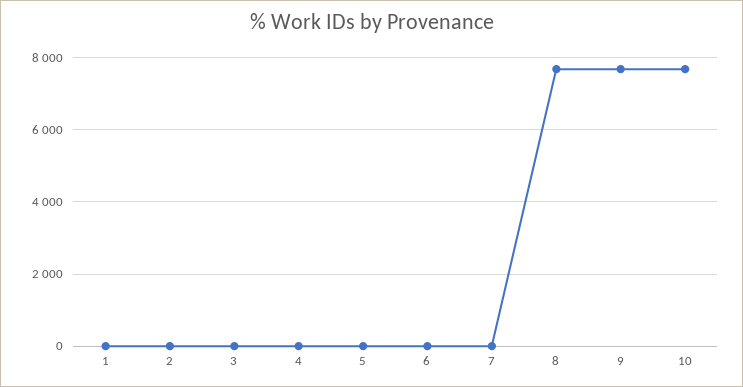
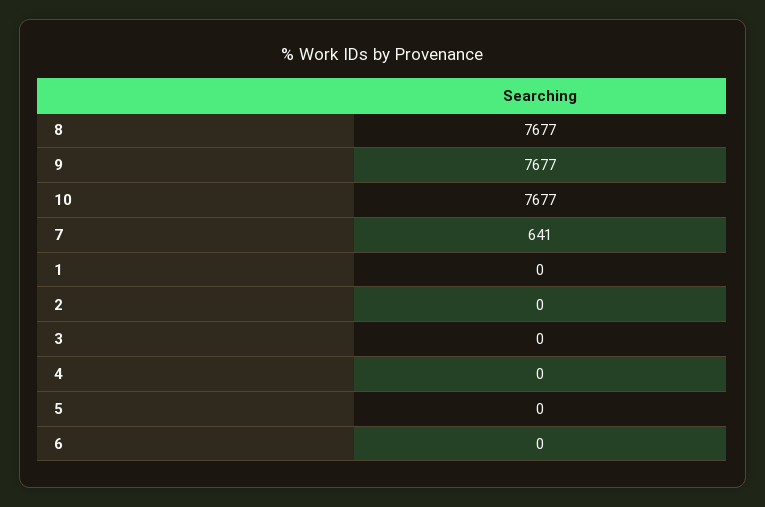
7: 0 -> 641

